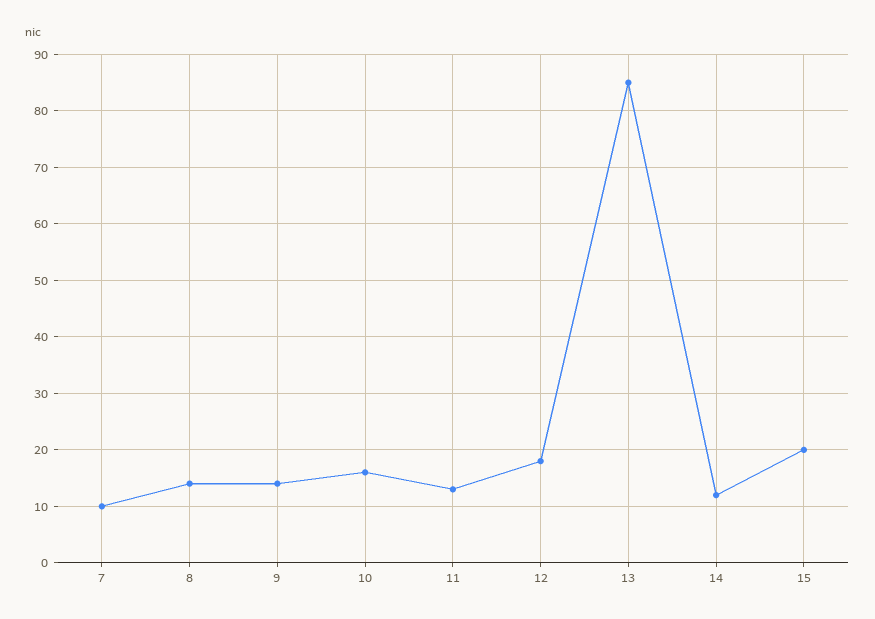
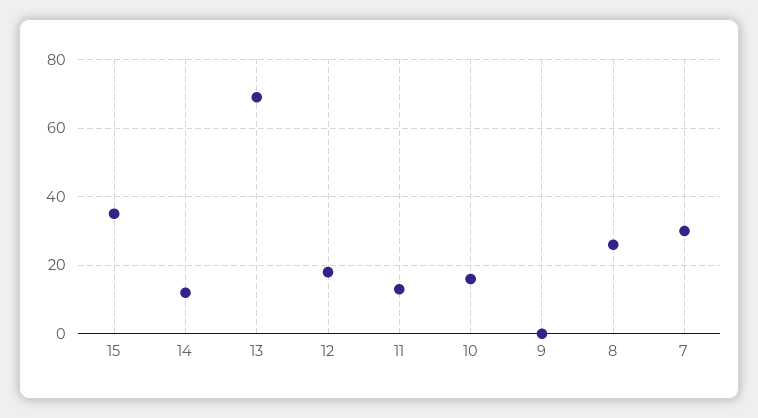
7: 10 -> 30
8: 15 -> 25
9: 15 -> 0
13: 85 -> 70
15: 20 -> 35

